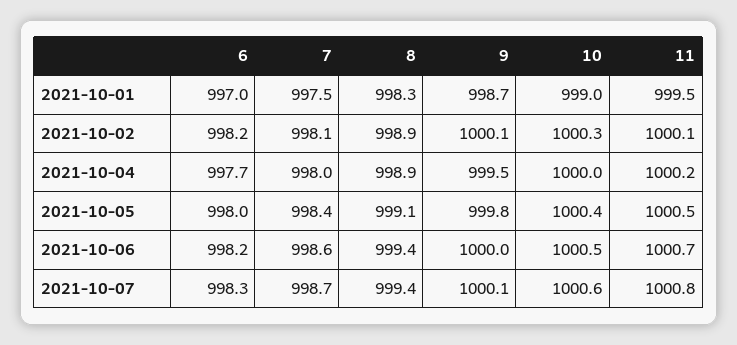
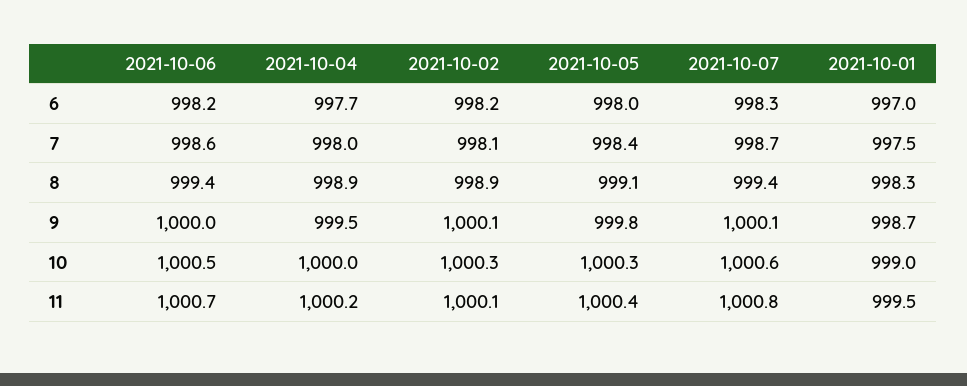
10, 2021-10-05: 1000.4 -> 1000.3
11, 2021-10-05: 1000.5 -> 1000.4

